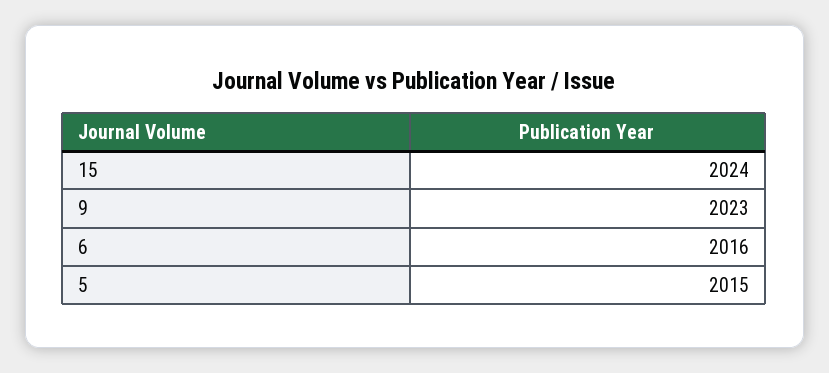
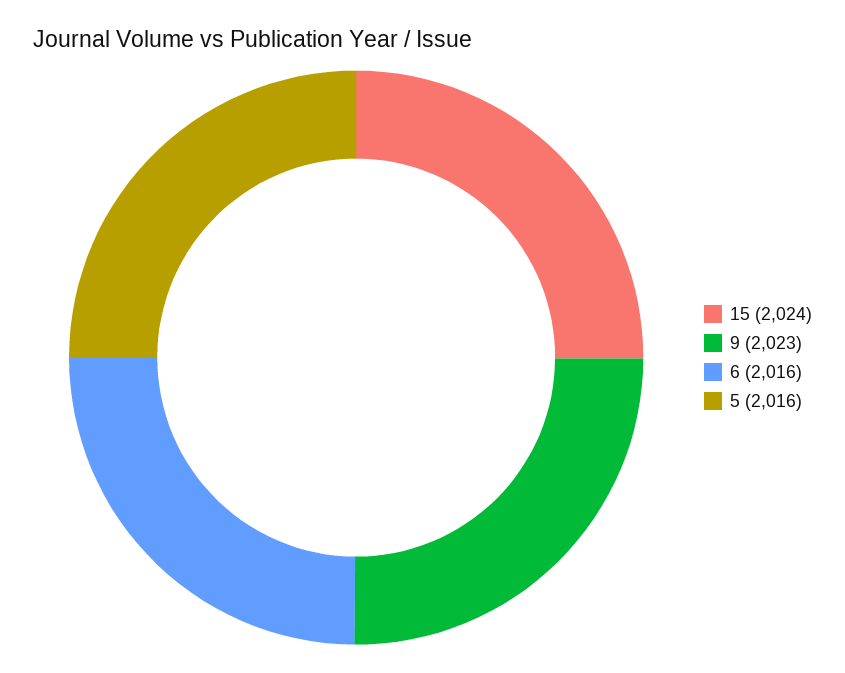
5: 2015 -> 2016

